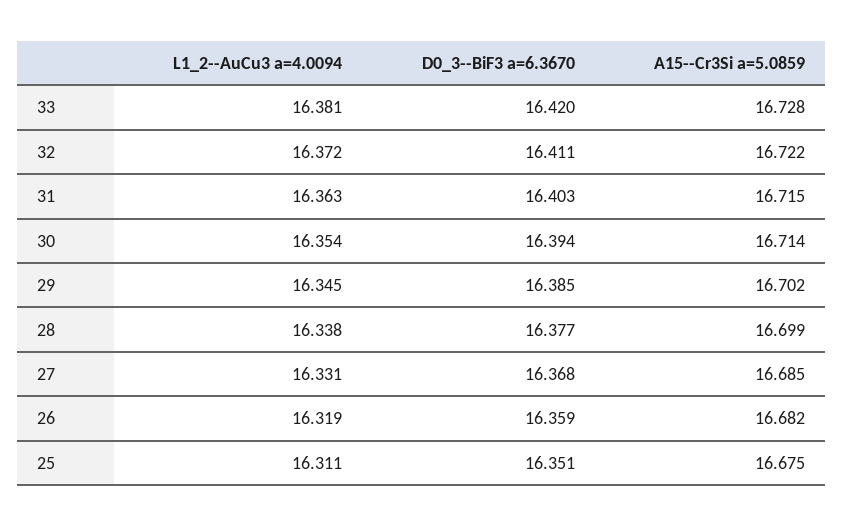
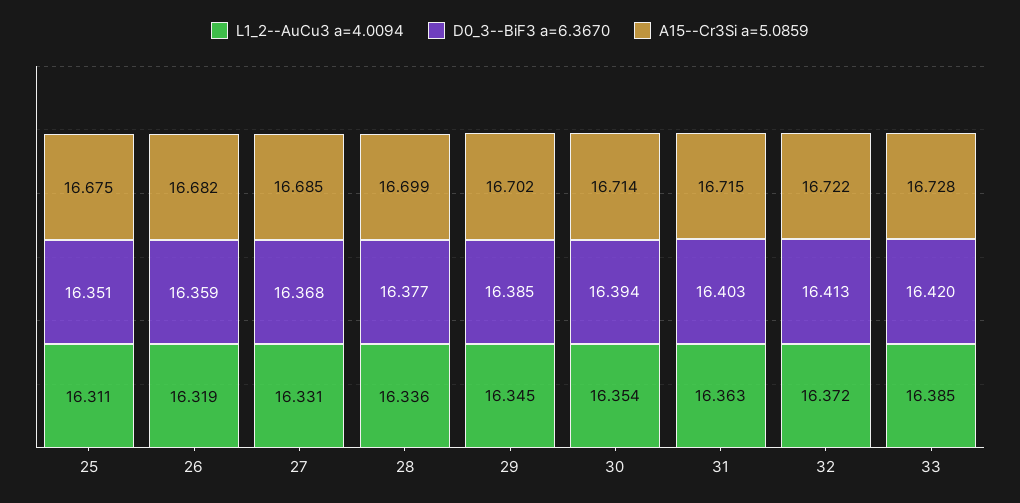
L1_2--AuCu3 a=4.0094, 33: 16.381 -> 16.385
D0_3--BiF3 a=6.3670, 32: 16.411 -> 16.413
L1_2--AuCu3 a=4.0094, 28: 16.338 -> 16.336

